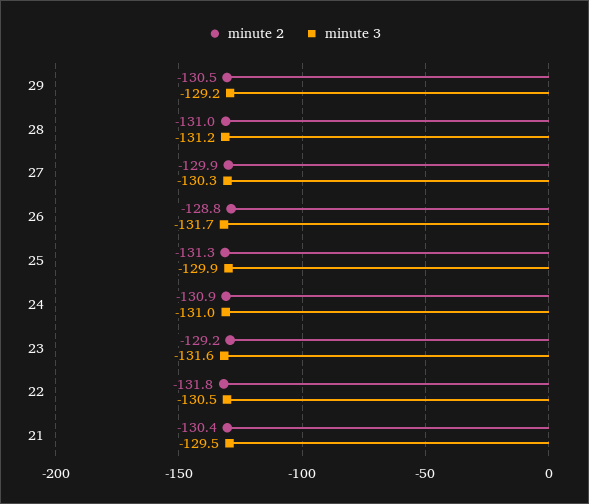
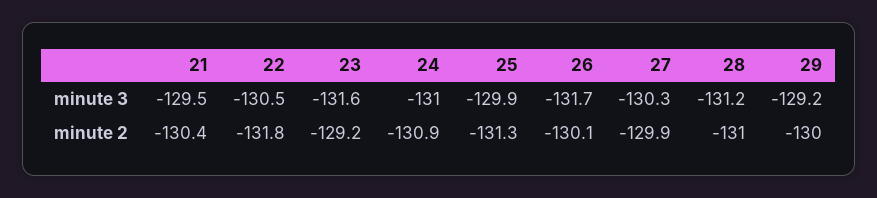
minute 2, 29: -130.5 -> -130
minute 2, 26: -128.8 -> -130.1

